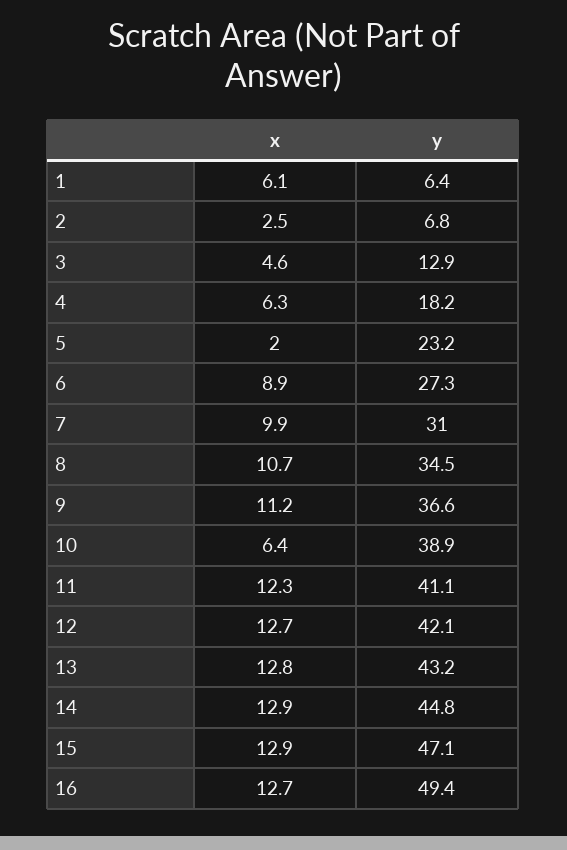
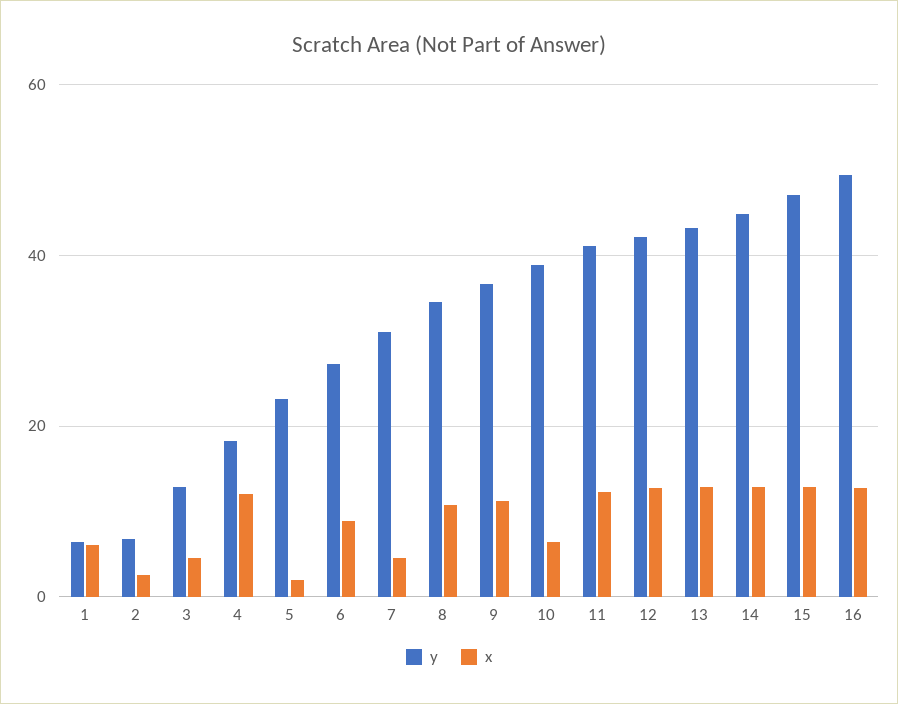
x, 4: 6.3 -> 12
x, 7: 9.9 -> 4

